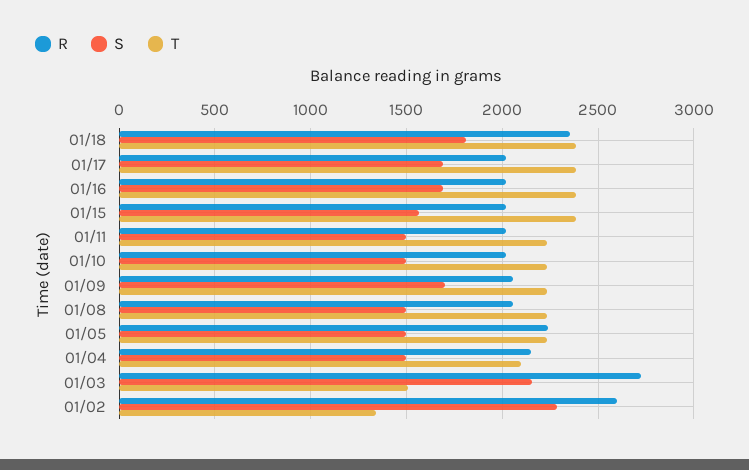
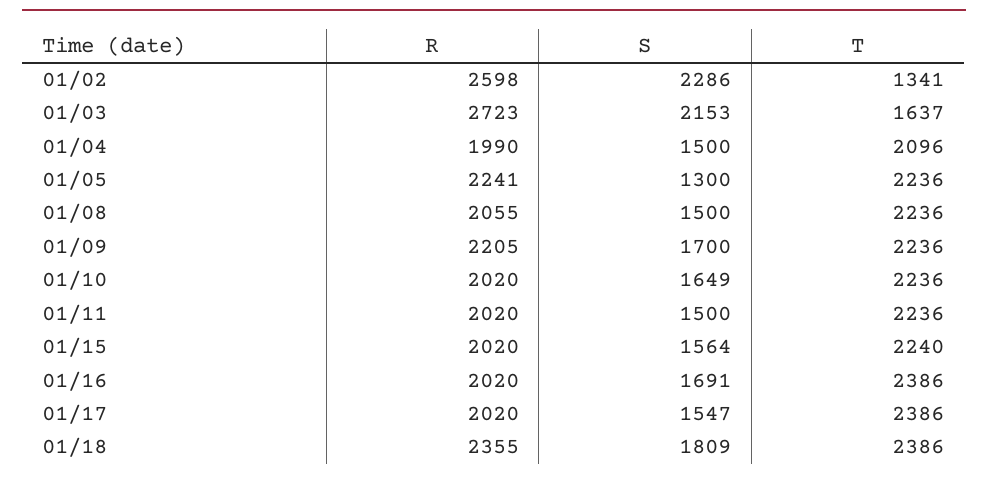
S, 01/17: 1700 -> 1547
T, 01/15: 2400 -> 2240
S, 01/10: 1500 -> 1649
R, 01/09: 2050 -> 2205
S, 01/05: 1500 -> 1300
R, 01/04: 2150 -> 1990
T, 01/03: 1500 -> 1637

